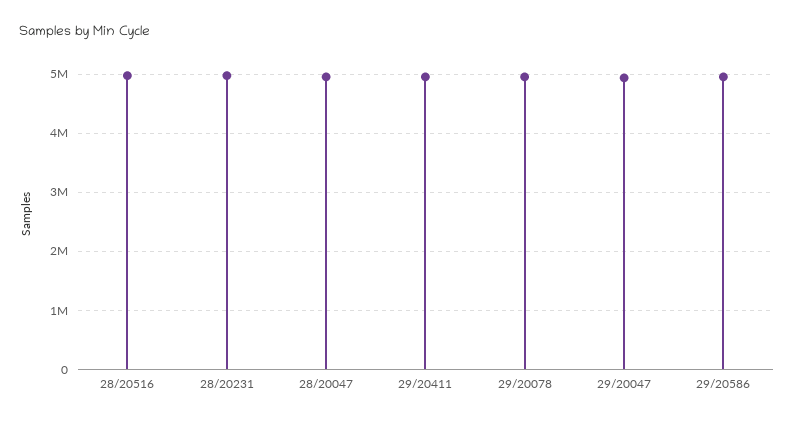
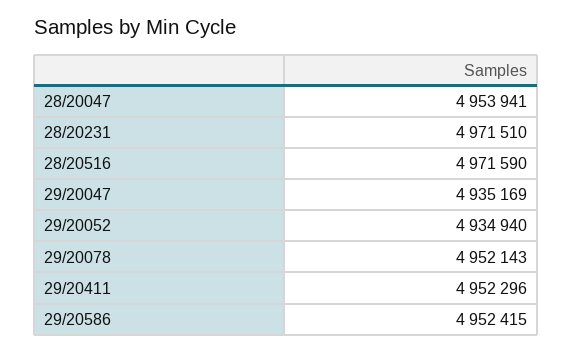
29/20052: none -> 4934940

